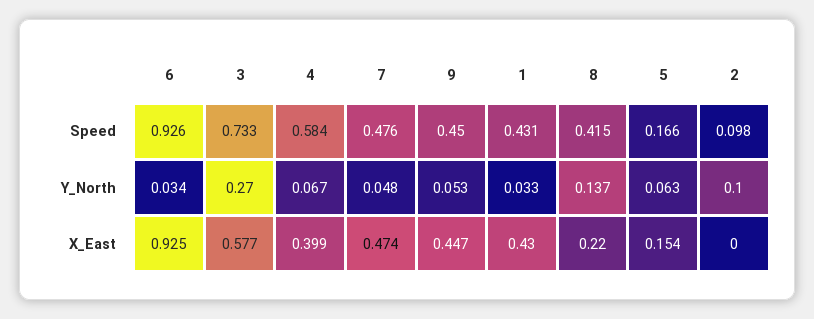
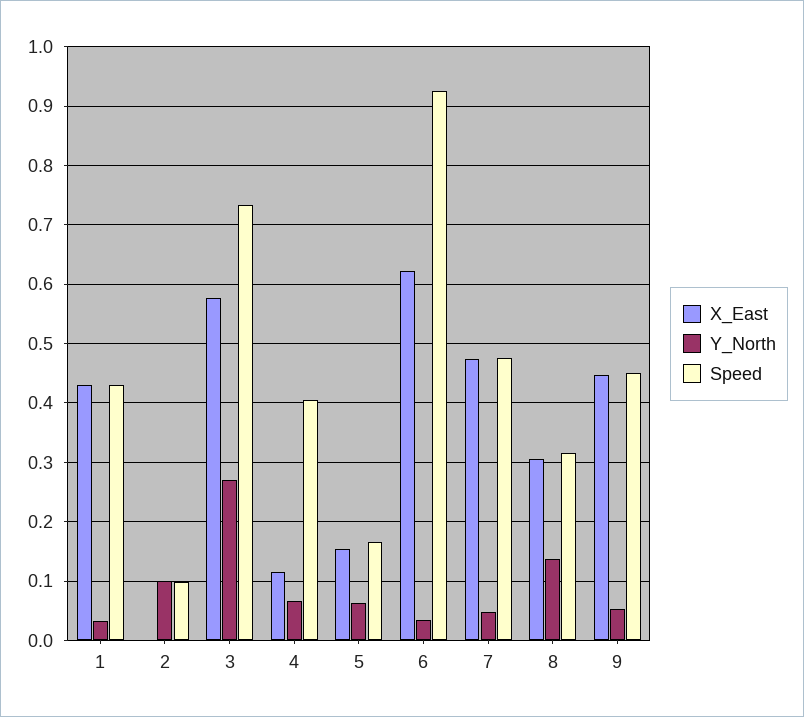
Speed, 4: 0.584 -> 0.4
Speed, 8: 0.415 -> 0.32
X_East, 6: 0.925 -> 0.62
X_East, 4: 0.399 -> 0.12
X_East, 8: 0.22 -> 0.3

